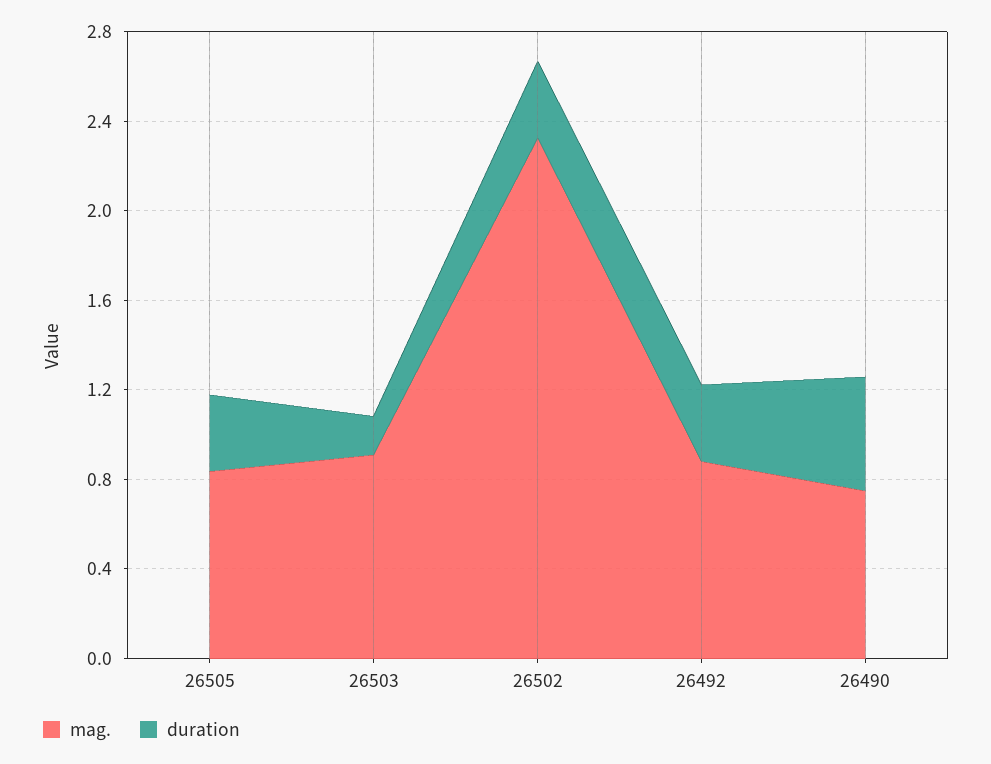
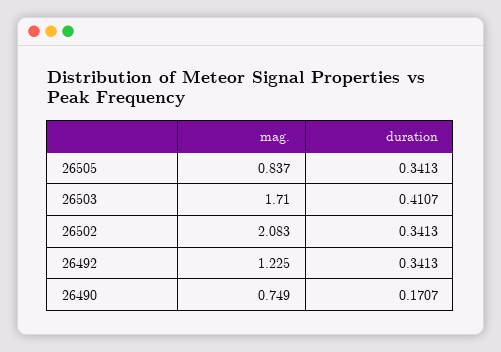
mag., 26503: 0.9 -> 1.71
duration, 26503: 0.2 -> 0.4107
mag., 26502: 2.3 -> 2.083
mag., 26492: 0.9 -> 1.225
duration, 26490: 0.5 -> 0.1707

